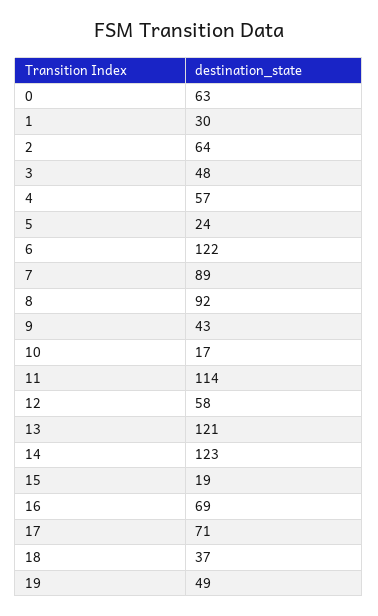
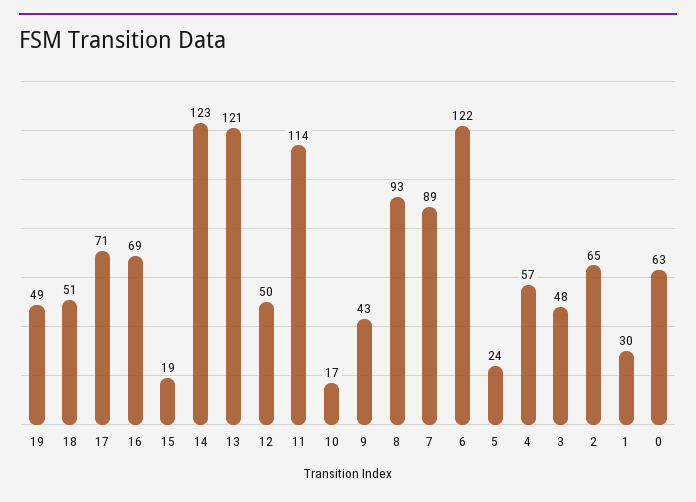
2: 64 -> 65
8: 92 -> 93
12: 58 -> 50
18: 37 -> 51

